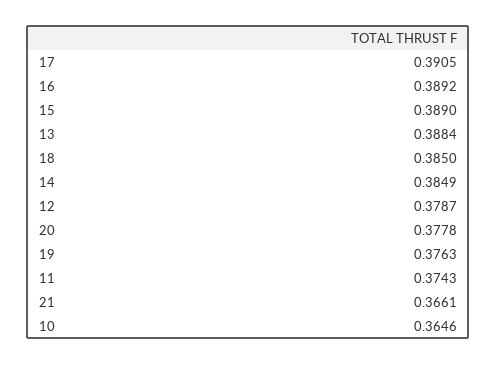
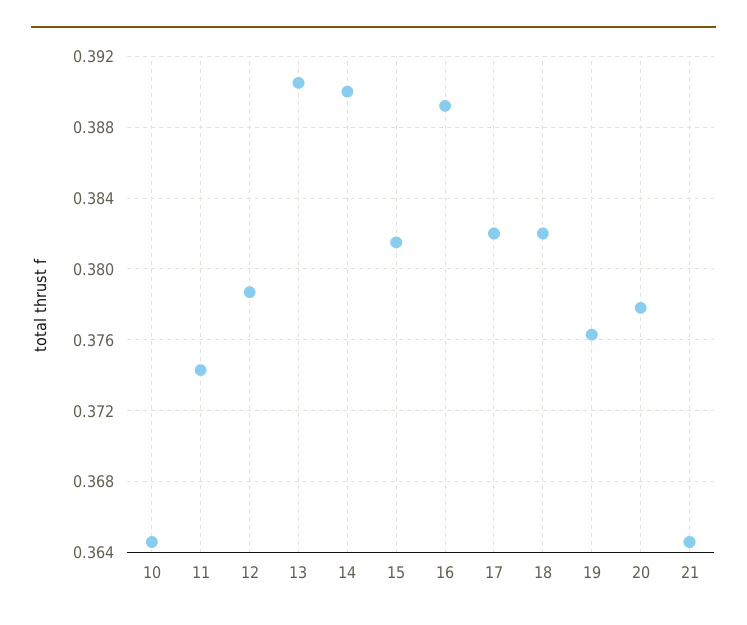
17: 0.3905 -> 0.382
15: 0.389 -> 0.3815
13: 0.3884 -> 0.3905
18: 0.385 -> 0.382
14: 0.3849 -> 0.39
21: 0.3661 -> 0.3645

